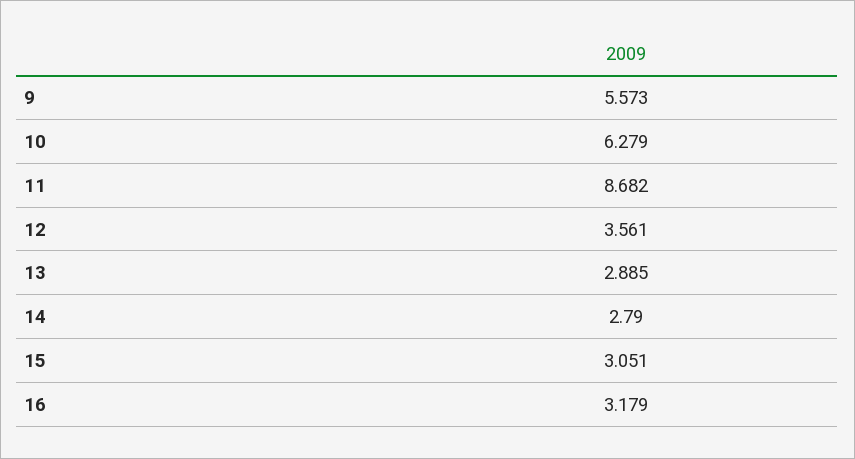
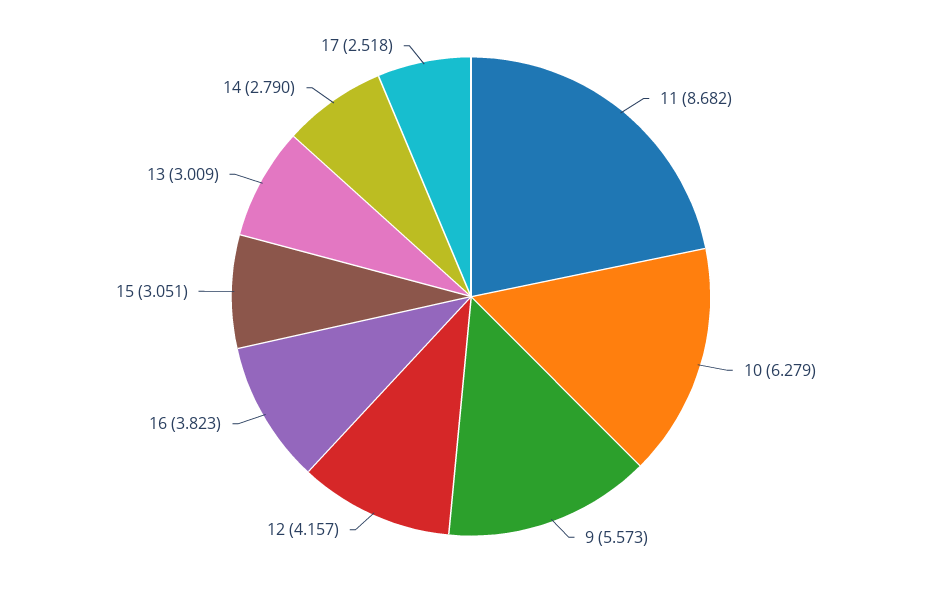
12: 3.561 -> 4.157
13: 2.885 -> 3.009
16: 3.179 -> 3.823
17: none -> 2.518

